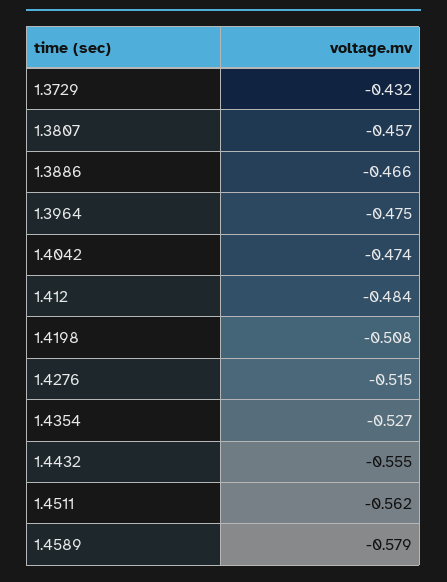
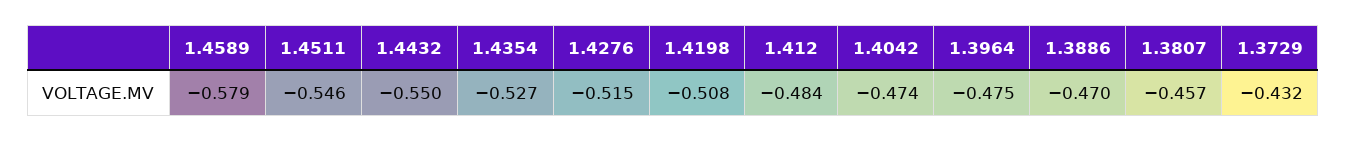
1.3886: -0.466 -> -0.47
1.4432: -0.555 -> -0.55
1.4511: -0.562 -> -0.546

